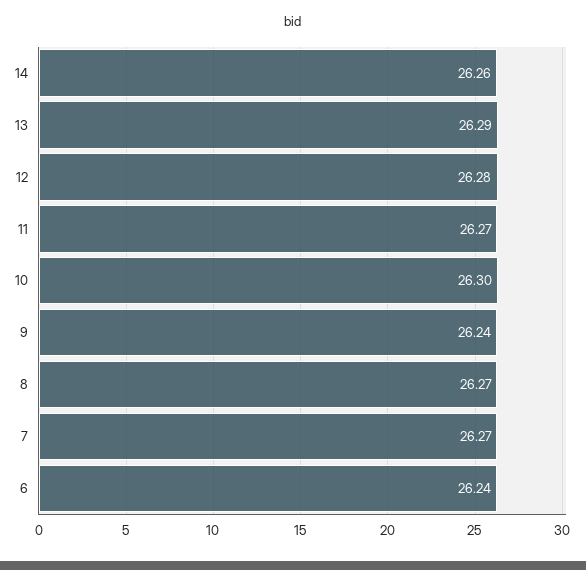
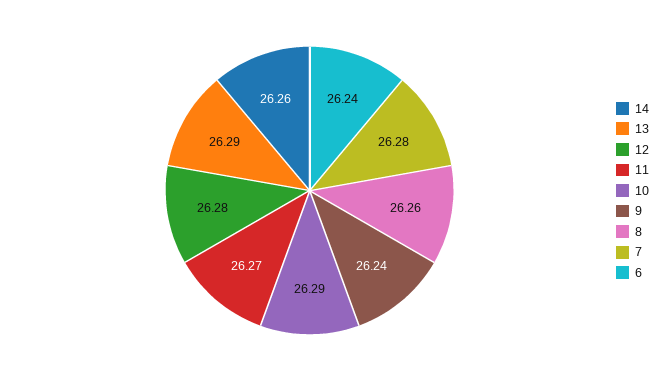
10: 26.3 -> 26.29
8: 26.27 -> 26.26
7: 26.27 -> 26.28

